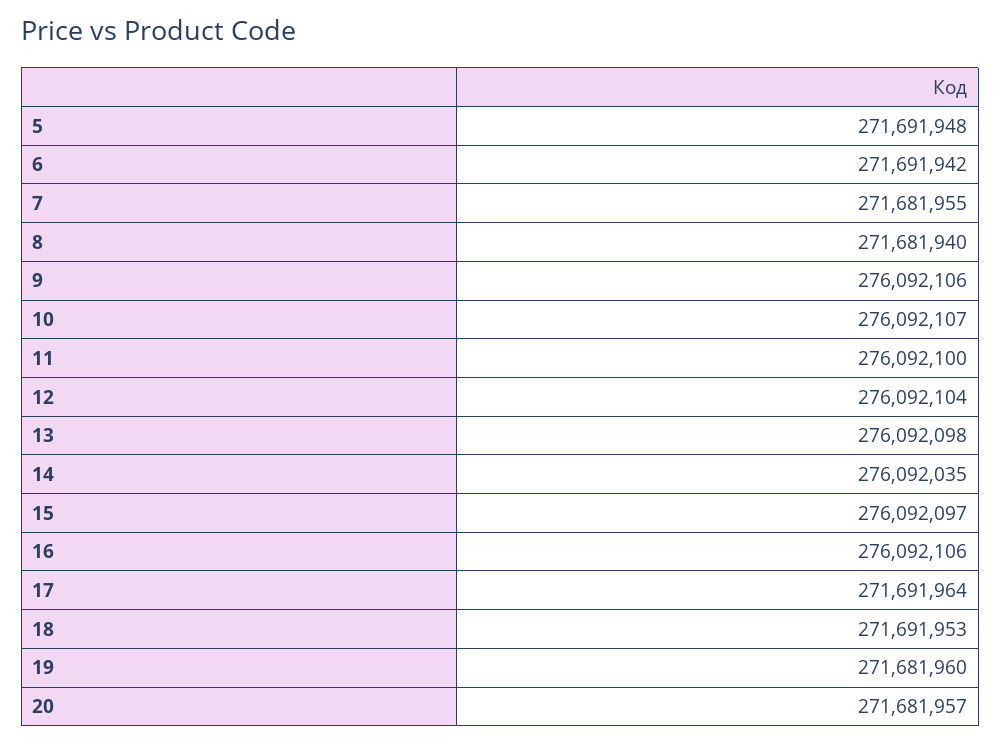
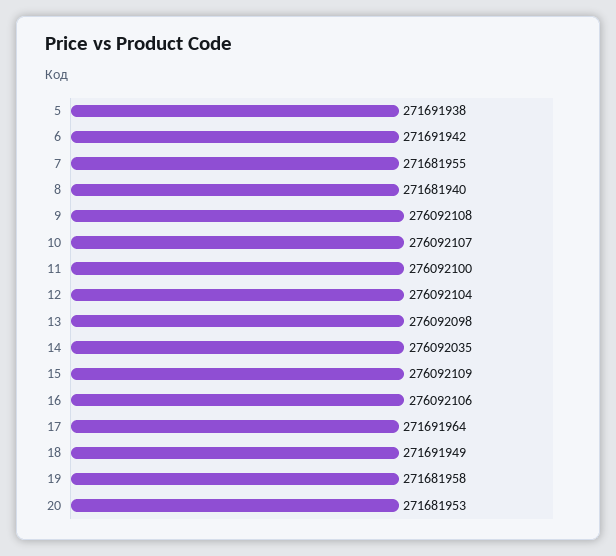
5: 271691948 -> 271691938
9: 276092106 -> 276092108
15: 276092097 -> 276092109
18: 271691953 -> 271691949
19: 271681960 -> 271681958
20: 271681957 -> 271681953

